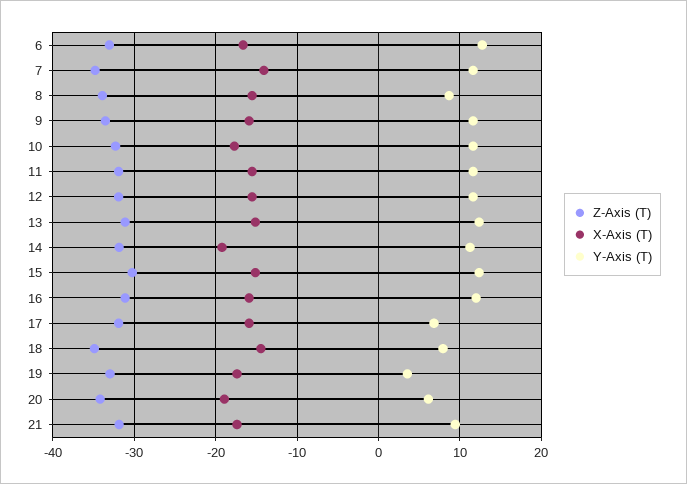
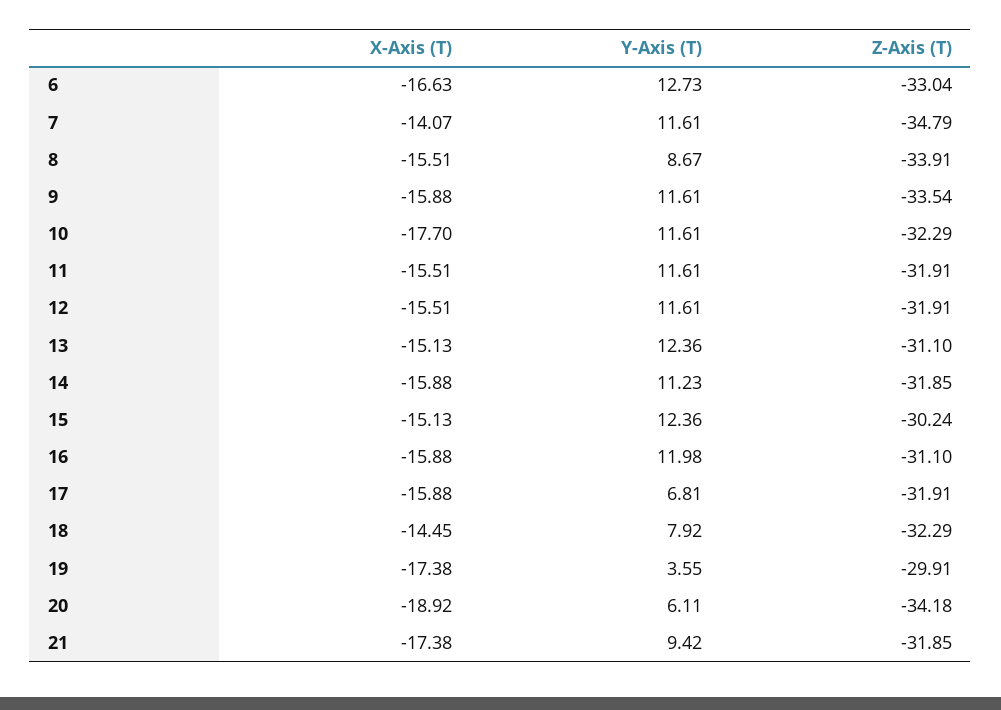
X-Axis (T), 14: -19 -> -15.88
Z-Axis (T), 18: -35 -> -32.29
Z-Axis (T), 19: -33 -> -29.91

